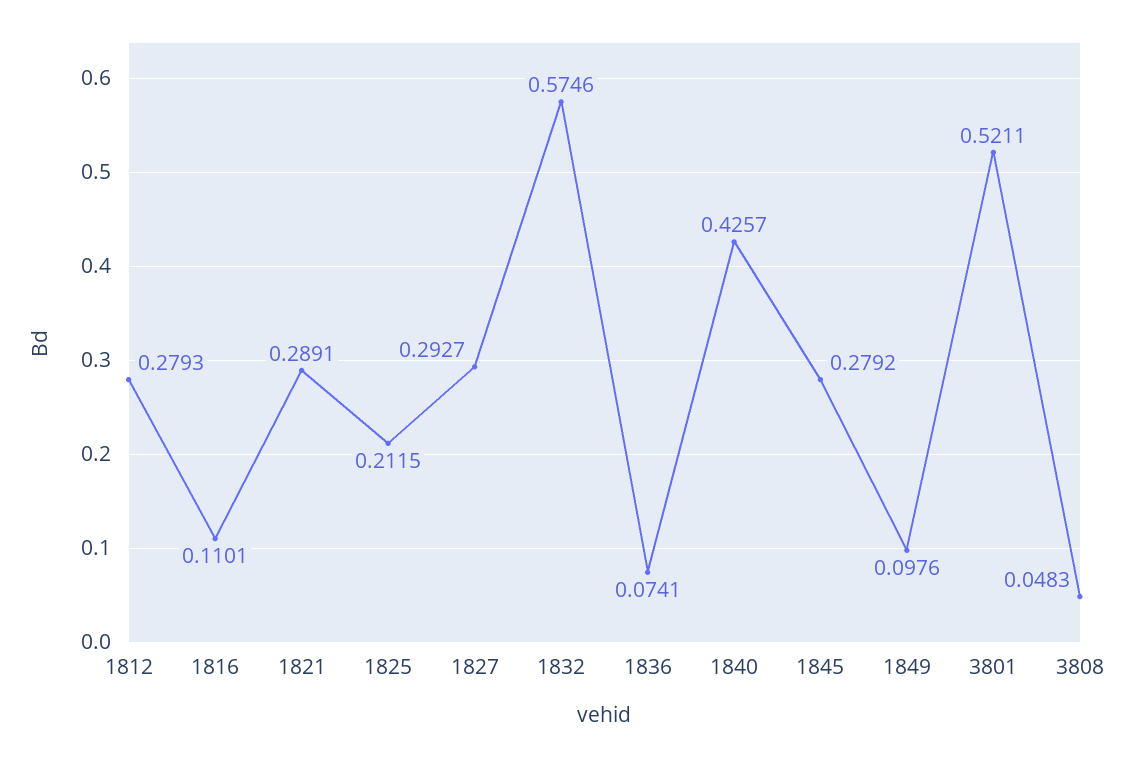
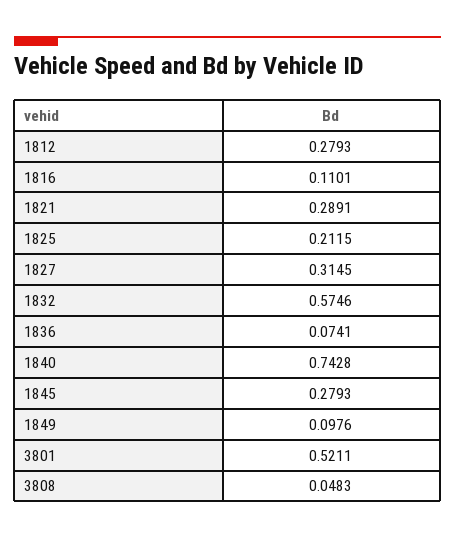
1827: 0.2927 -> 0.3145
1840: 0.4257 -> 0.7428
1845: 0.2792 -> 0.2793

